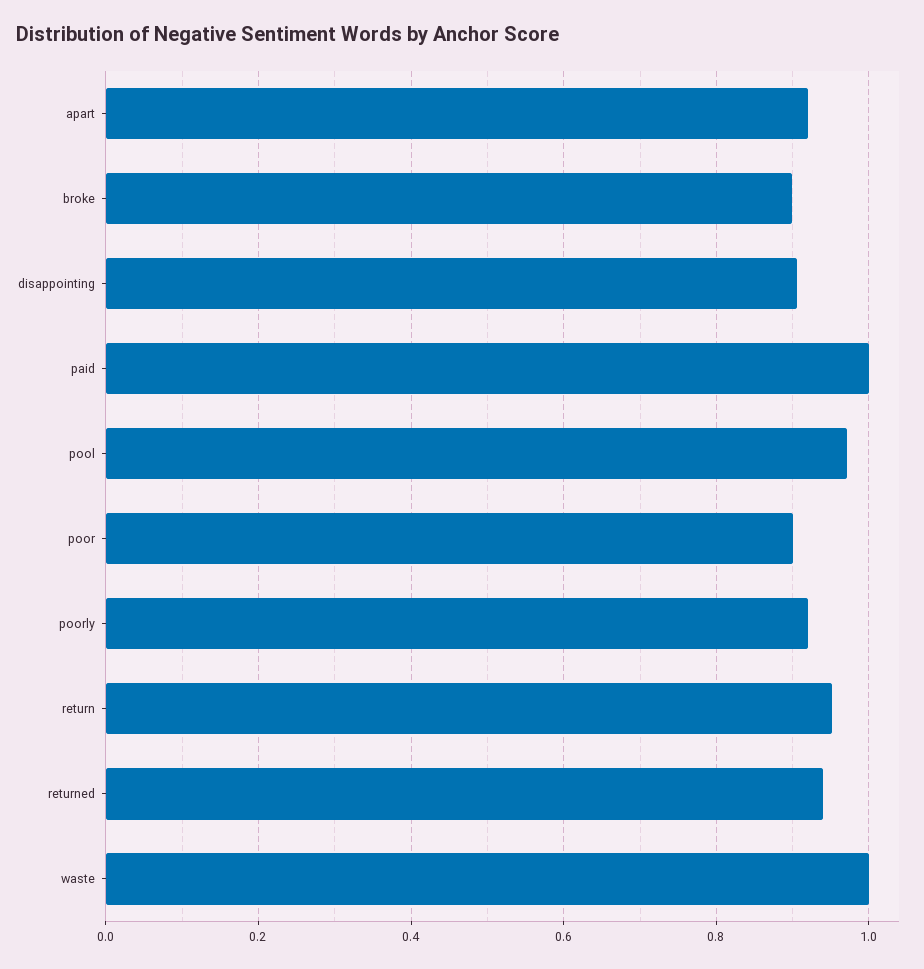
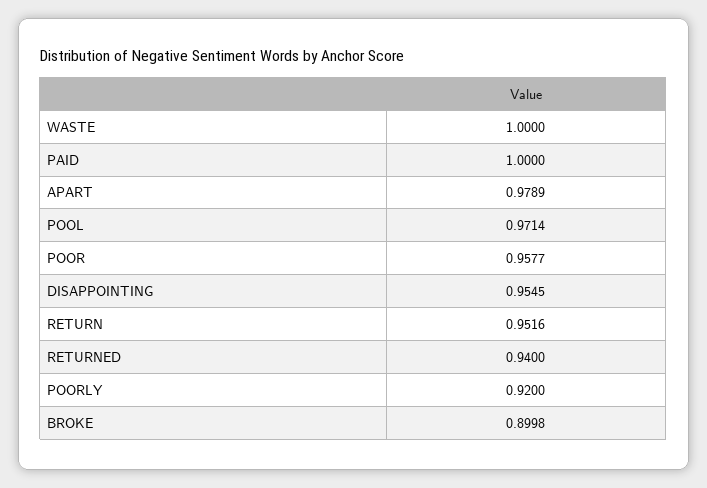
apart: 0.92 -> 0.9789
disappointing: 0.9 -> 0.9545
poor: 0.9 -> 0.9577

